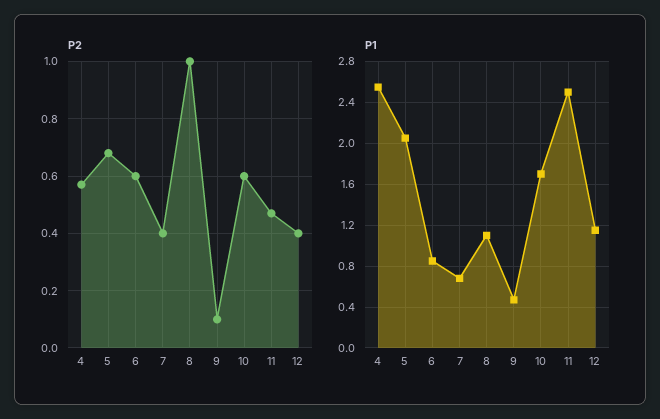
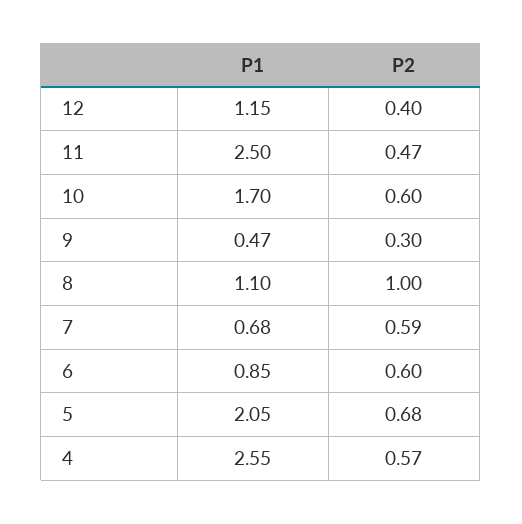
P2, 7: 0.4 -> 0.59
P2, 9: 0.1 -> 0.3

